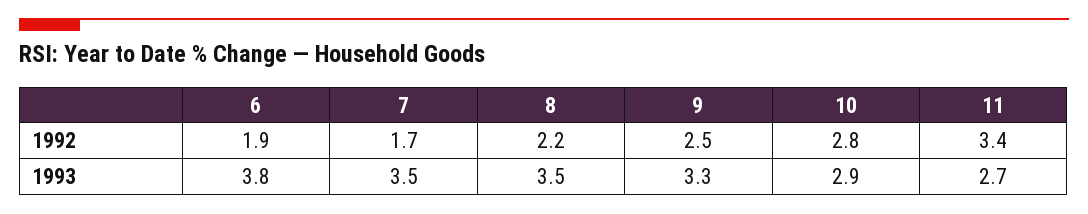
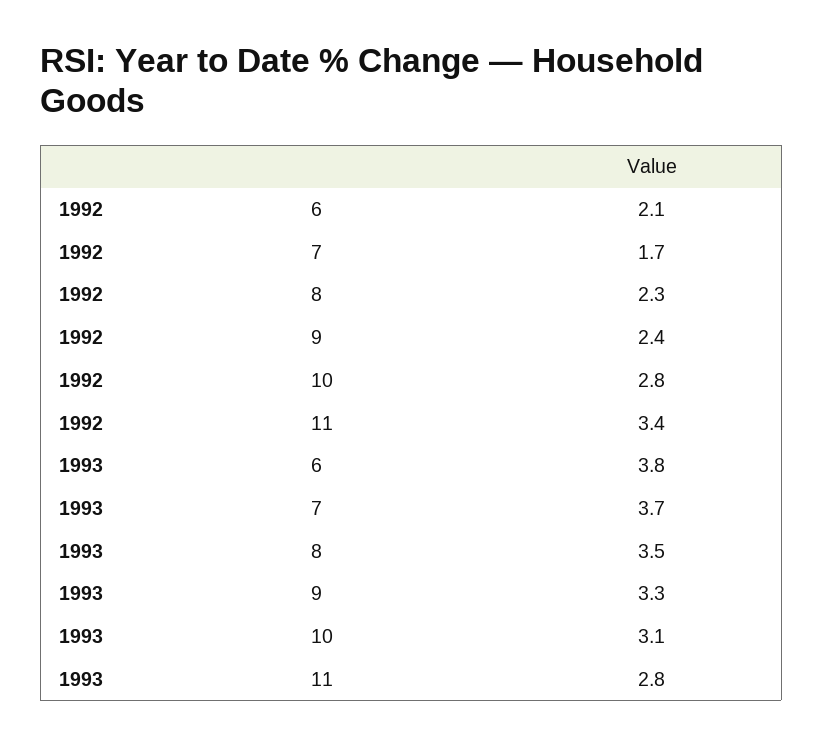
6, 1992: 1.9 -> 2.1
8, 1992: 2.2 -> 2.3
9, 1992: 2.5 -> 2.4
7, 1993: 3.5 -> 3.7
10, 1993: 2.9 -> 3.1
11, 1993: 2.7 -> 2.8

